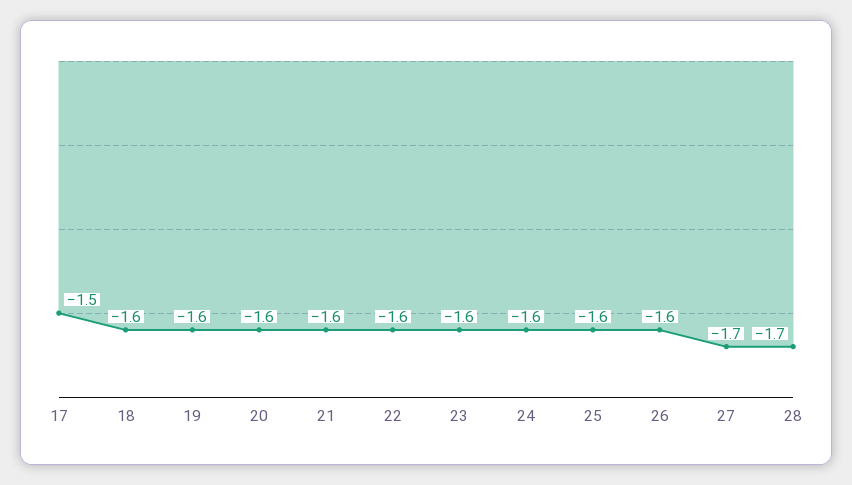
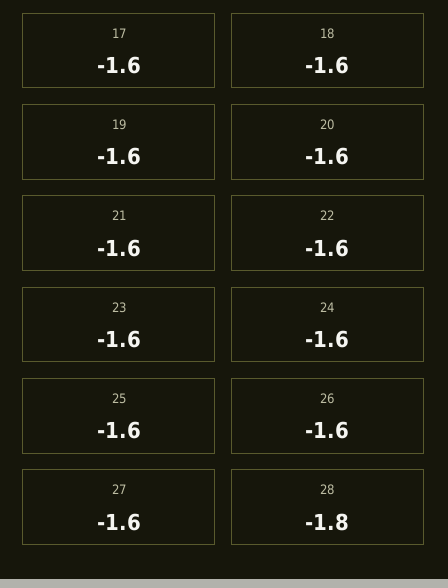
17: -1.5 -> -1.6
27: -1.7 -> -1.6
28: -1.7 -> -1.8

